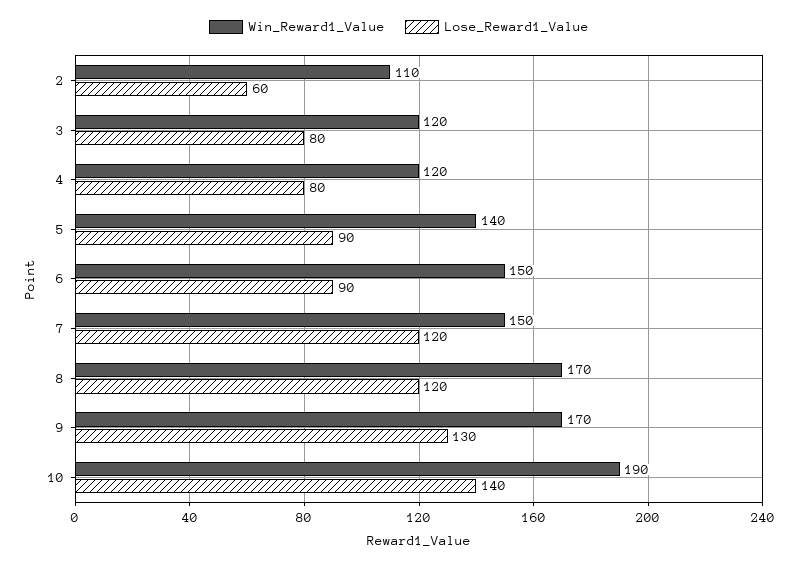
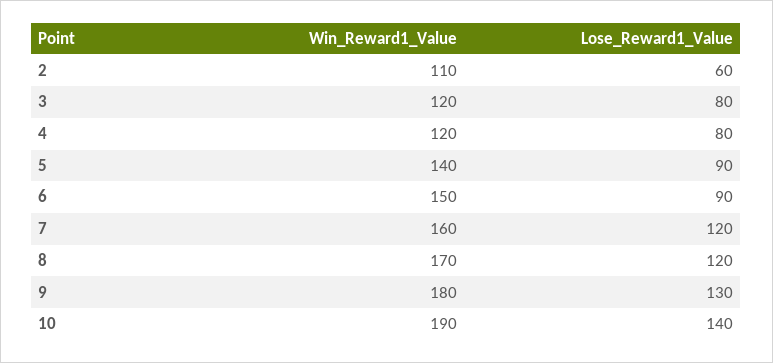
Win_Reward1_Value, 7: 150 -> 160
Win_Reward1_Value, 9: 170 -> 180

